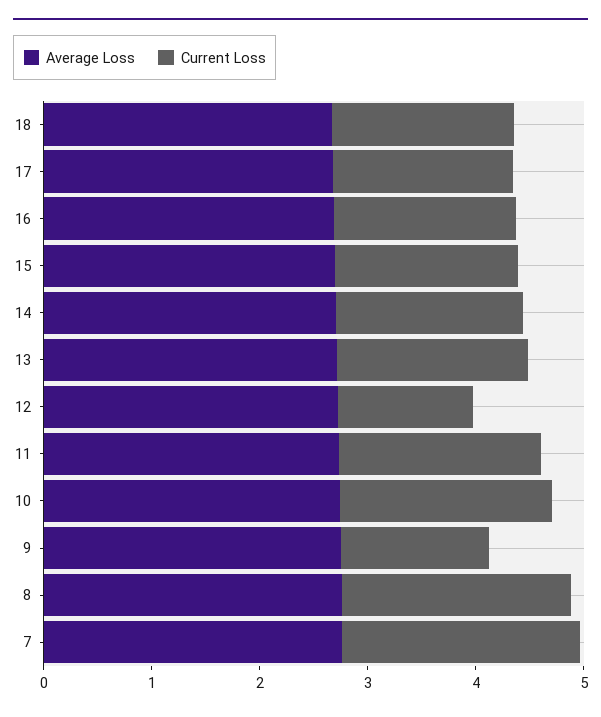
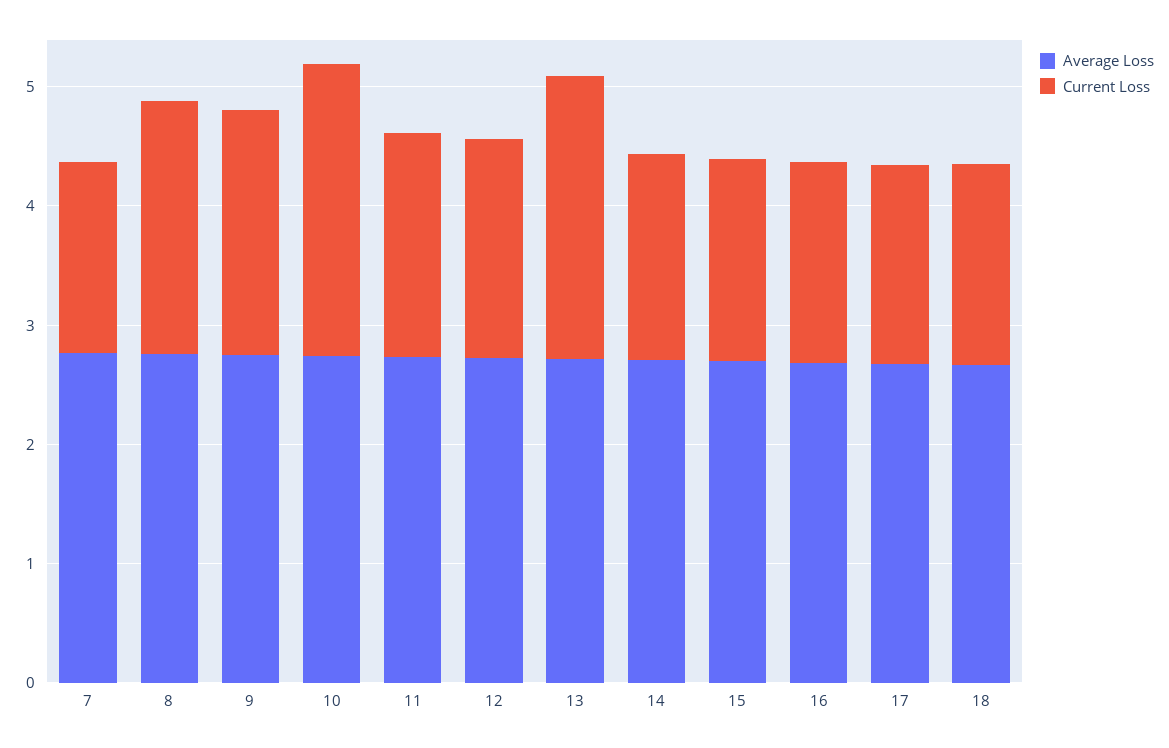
Current Loss, 13: 1.8 -> 2.4
Current Loss, 12: 1.2 -> 1.8
Current Loss, 10: 2 -> 2.4
Current Loss, 9: 1.4 -> 2
Current Loss, 7: 2.2 -> 1.6

